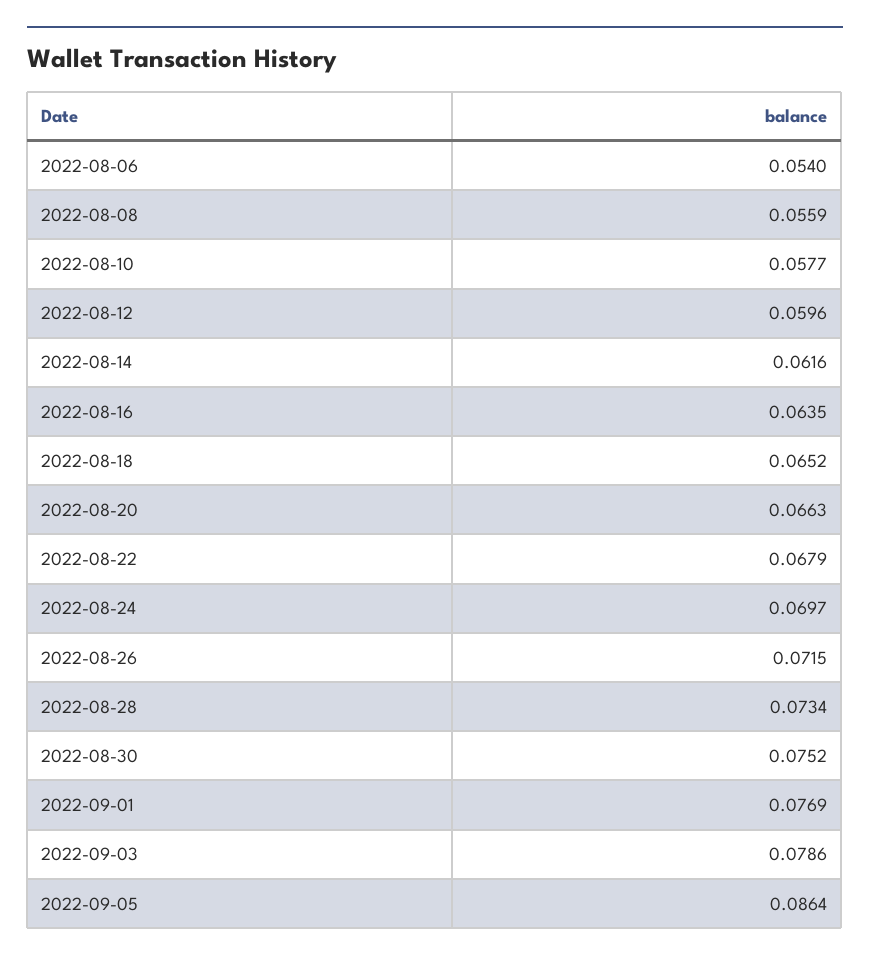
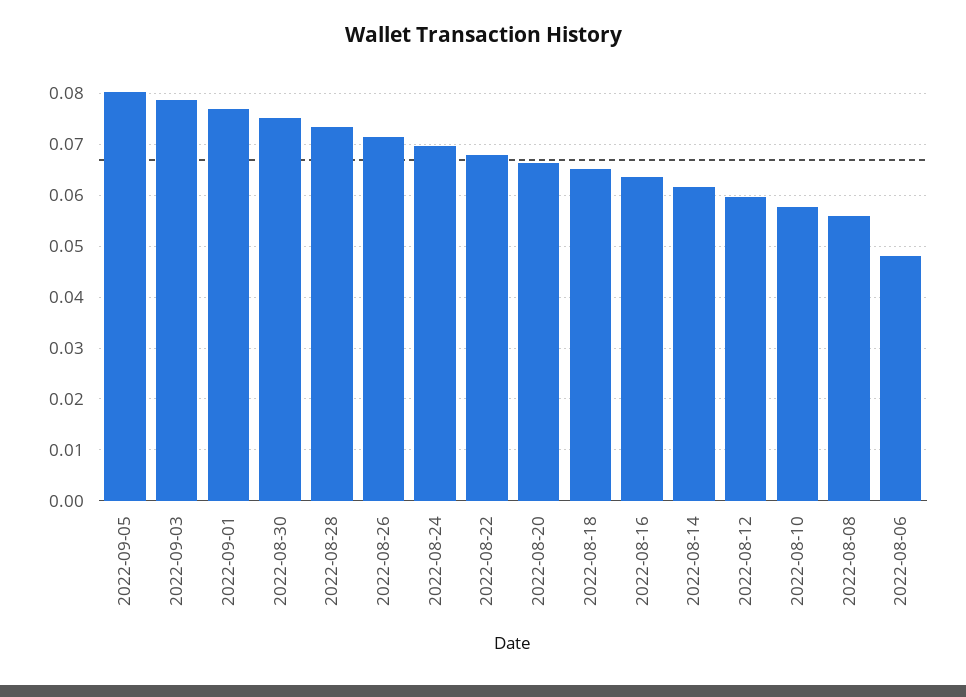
2022-08-06: 0.054 -> 0.048
2022-09-05: 0.0864 -> 0.08

